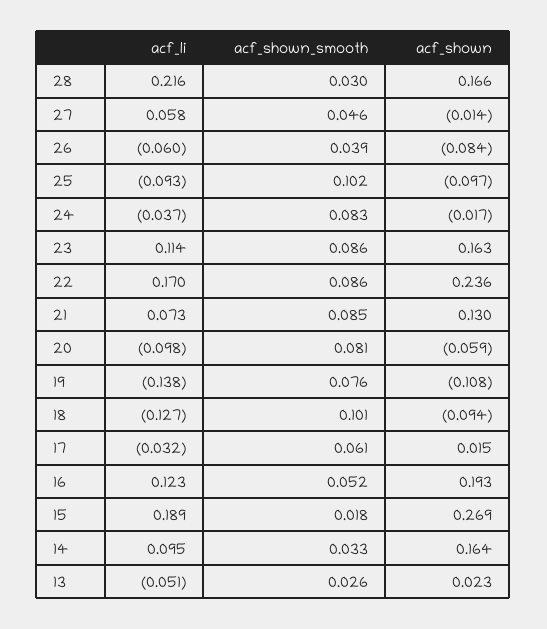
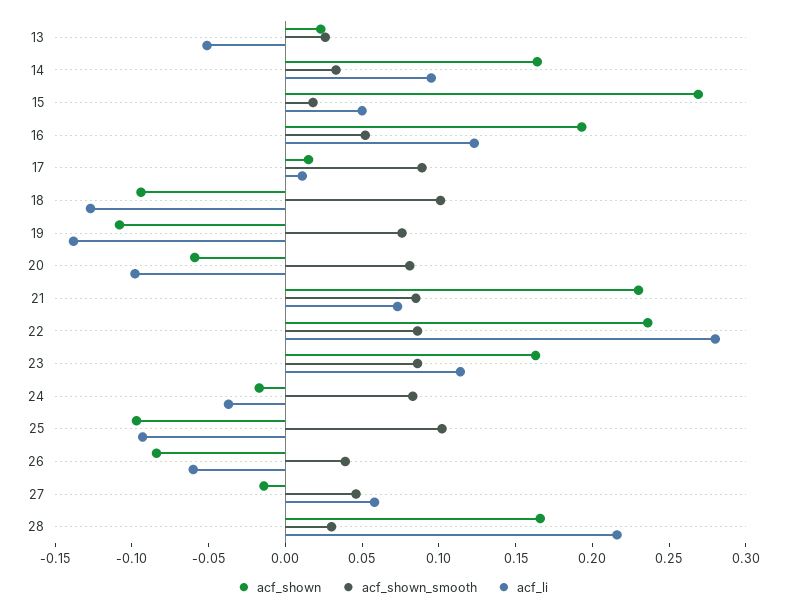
acf_li, 22: 0.17 -> 0.28
acf_shown, 21: 0.13 -> 0.23
acf_li, 17: -0.032 -> 0.01
acf_shown_smooth, 17: 0.061 -> 0.09
acf_li, 15: 0.189 -> 0.05

